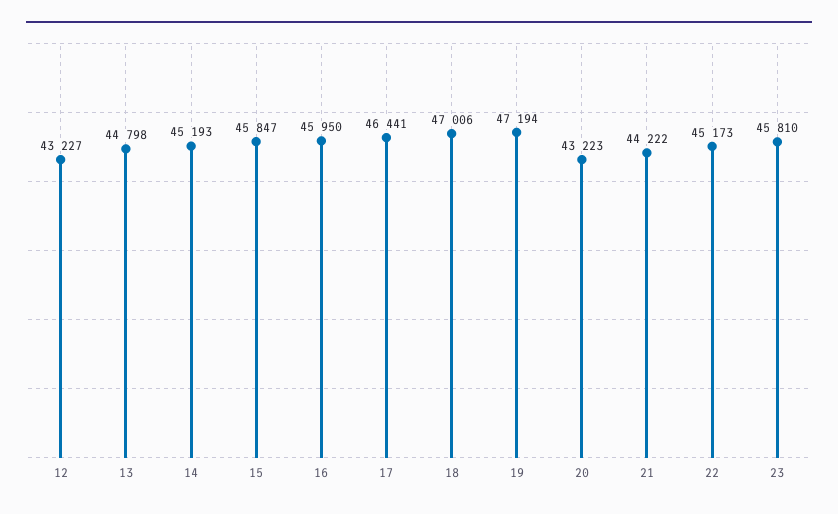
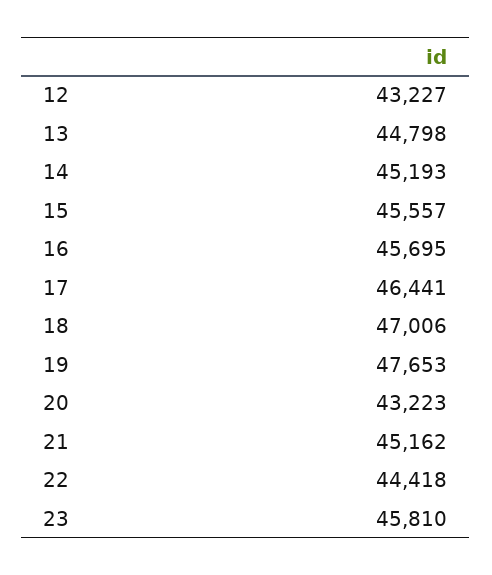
15: 45847 -> 45557
16: 45950 -> 45695
19: 47194 -> 47653
21: 44222 -> 45162
22: 45173 -> 44418

